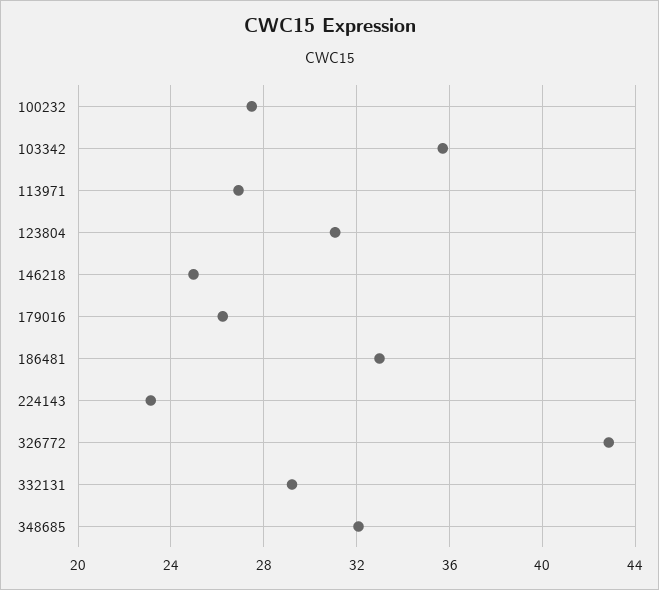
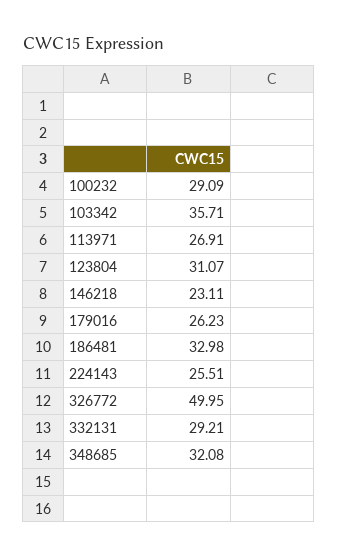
100232: 27.5 -> 29.09
146218: 25 -> 23.11
224143: 23 -> 25.51
326772: 43 -> 49.95

